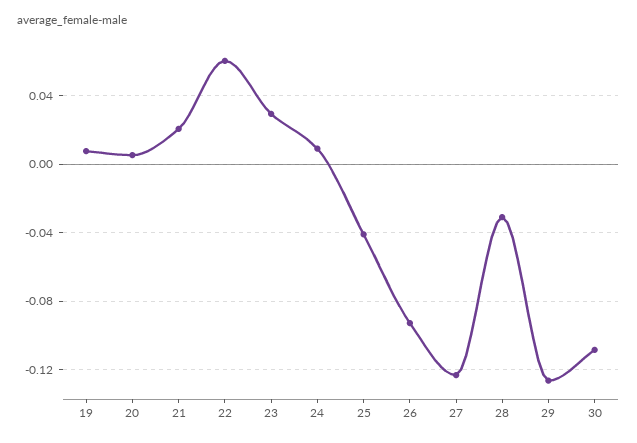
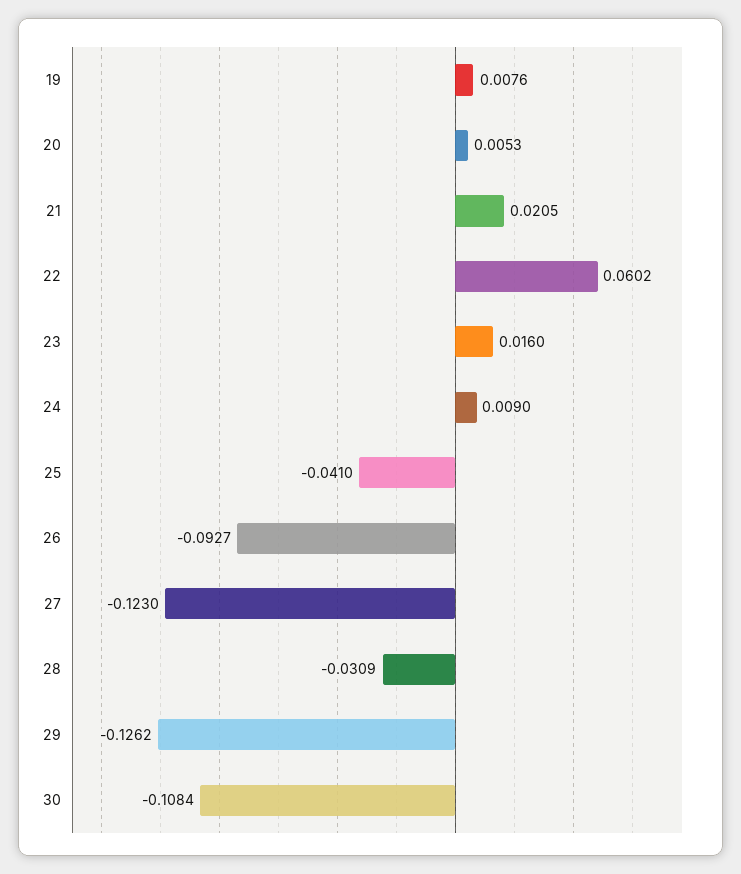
23: 0.03 -> 0.016

